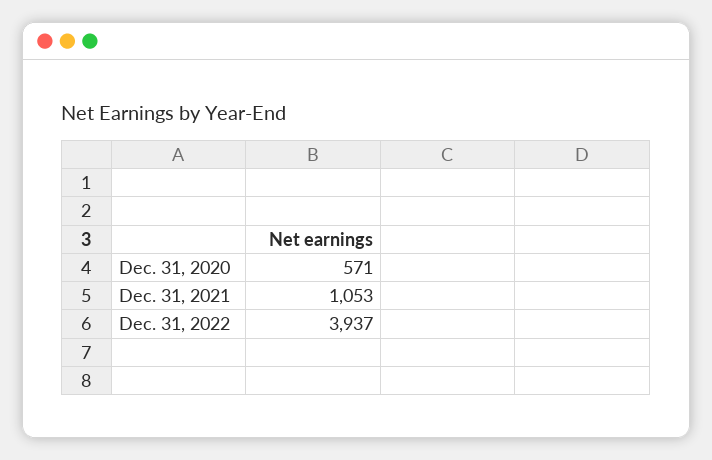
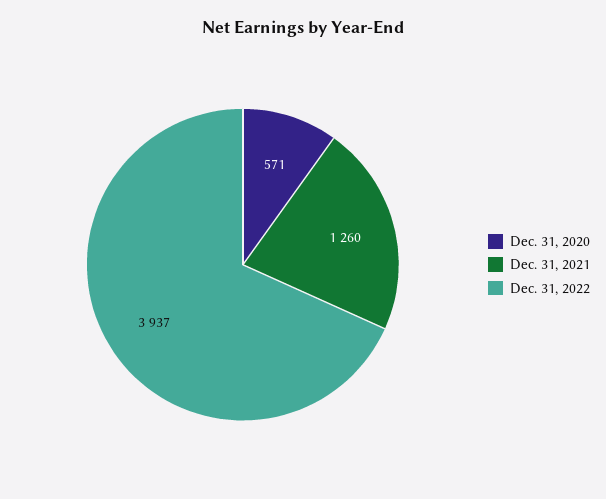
Dec. 31, 2021: 1053 -> 1260

